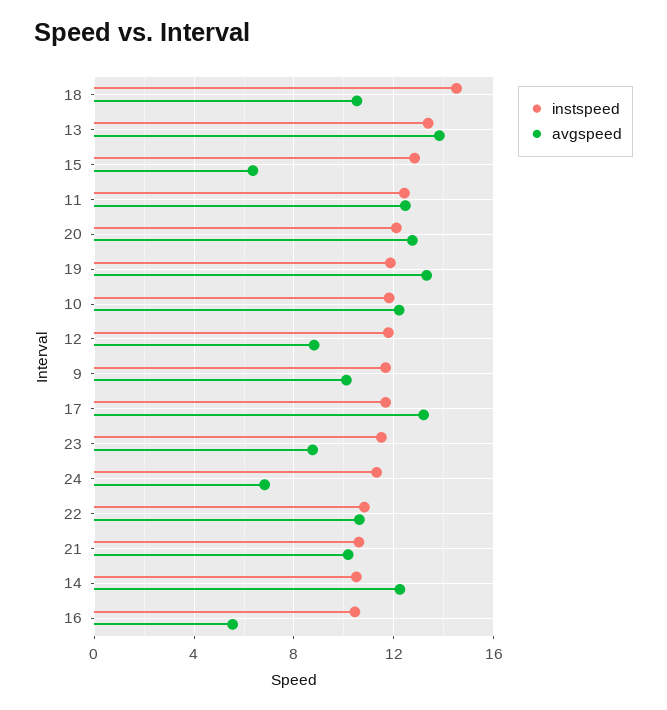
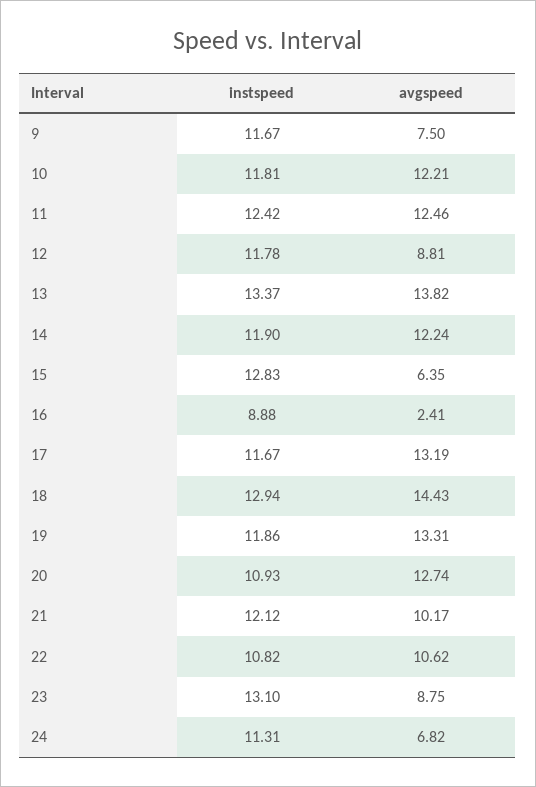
instspeed, 18: 14.5 -> 12.94
avgspeed, 18: 10.5 -> 14.43
instspeed, 20: 12 -> 10.93
avgspeed, 9: 10 -> 7.5
instspeed, 23: 11.5 -> 13.1
instspeed, 21: 10.5 -> 12.12
instspeed, 14: 10.5 -> 11.9
instspeed, 16: 10.5 -> 8.88
avgspeed, 16: 5.5 -> 2.41

